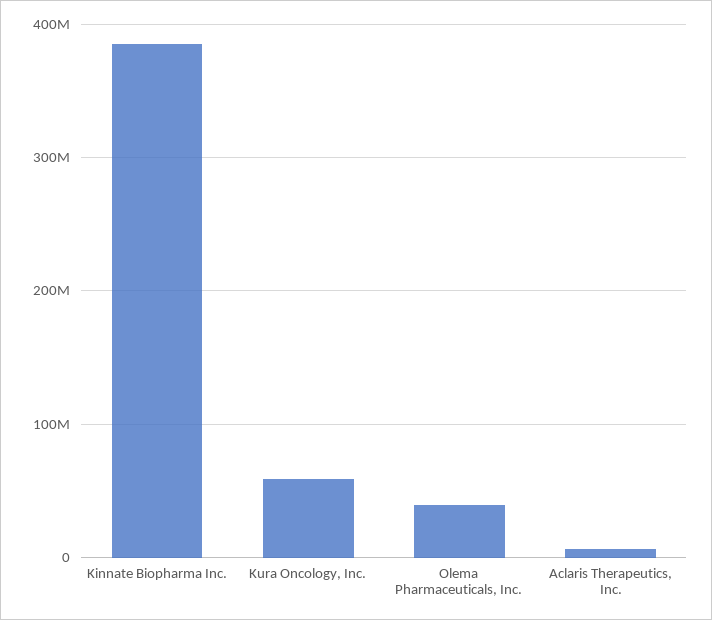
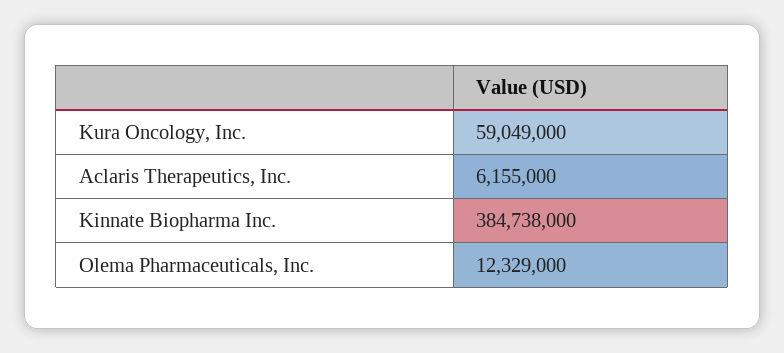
Olema Pharmaceuticals, Inc.: 40000000 -> 12329000

